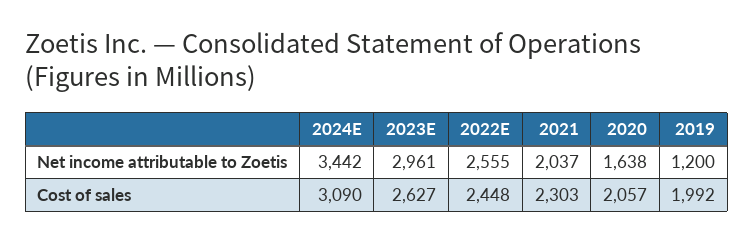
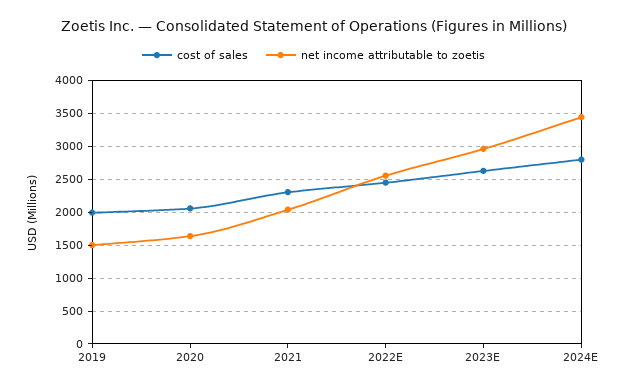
Net income attributable to Zoetis, 2019: 1200 -> 1500
Cost of sales, 2024E: 3090 -> 2800

